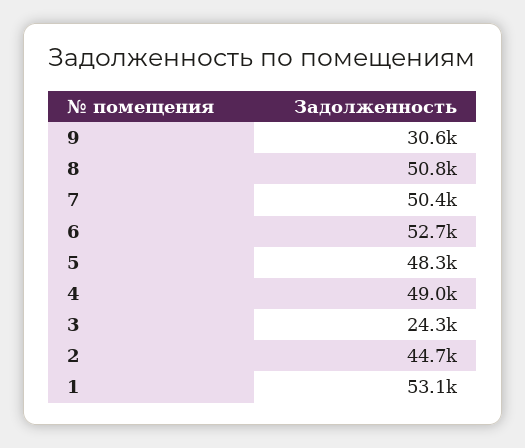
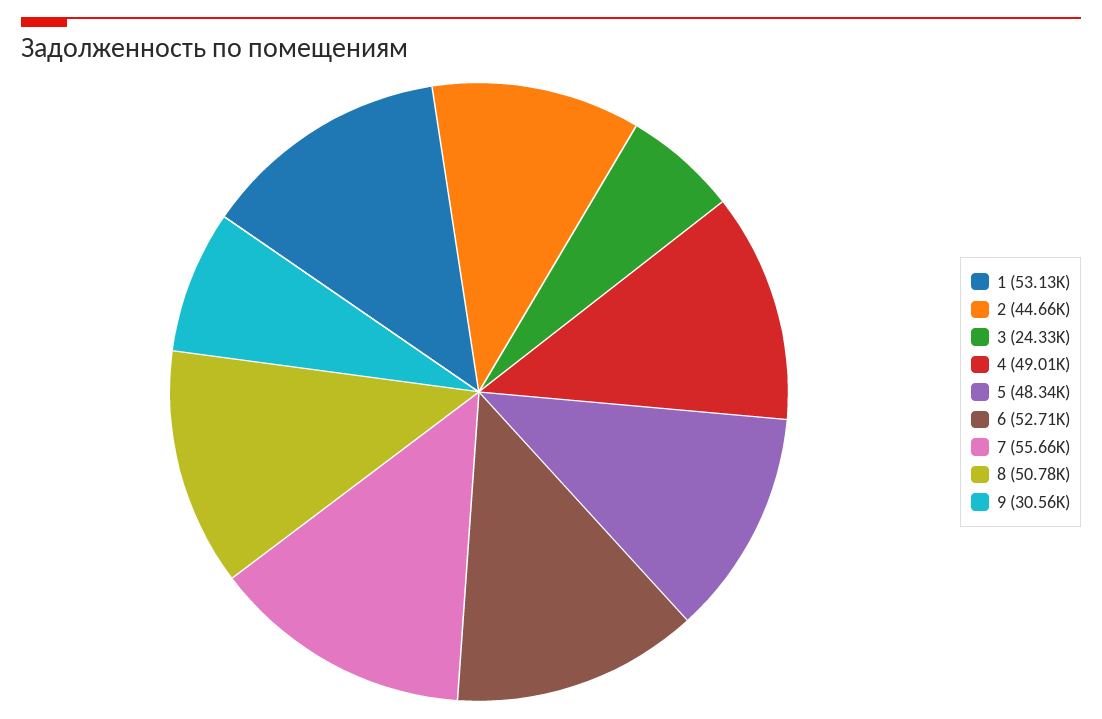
7: 50400 -> 55660

